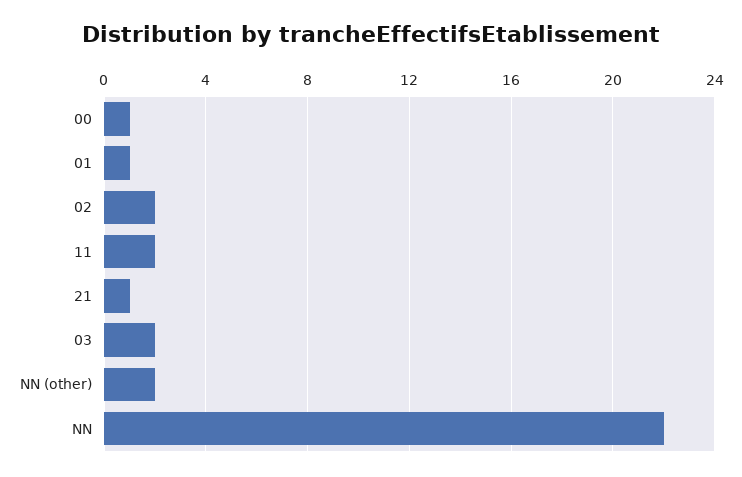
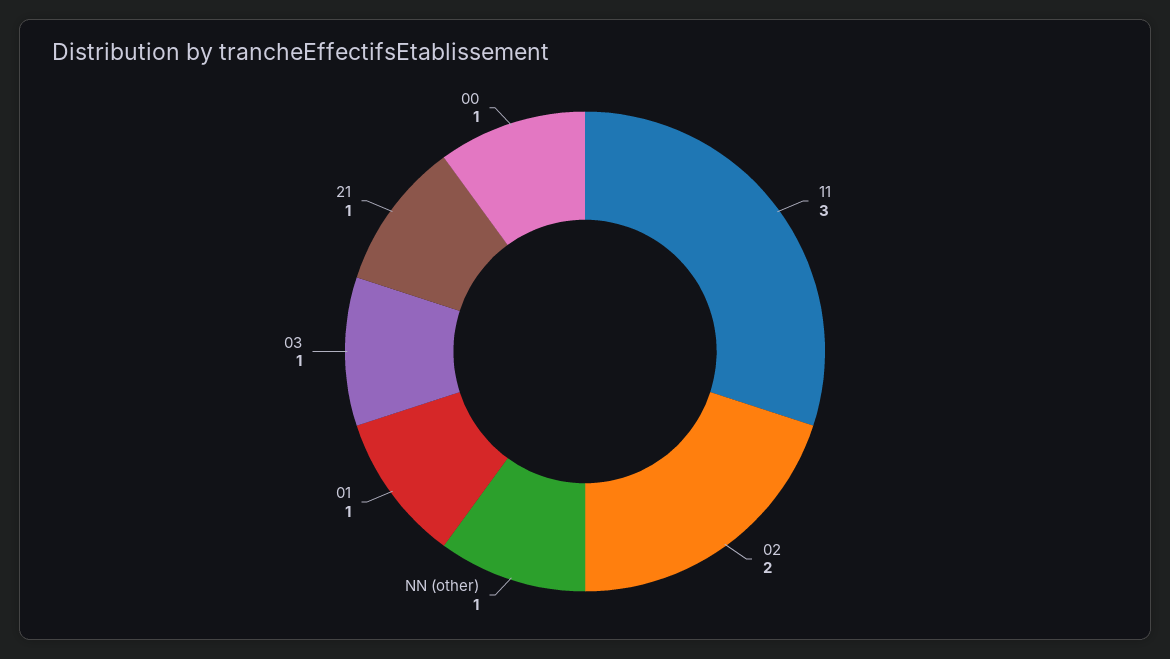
11: 2 -> 3
03: 2 -> 1
NN (other): 2 -> 1
NN: 22 -> none

